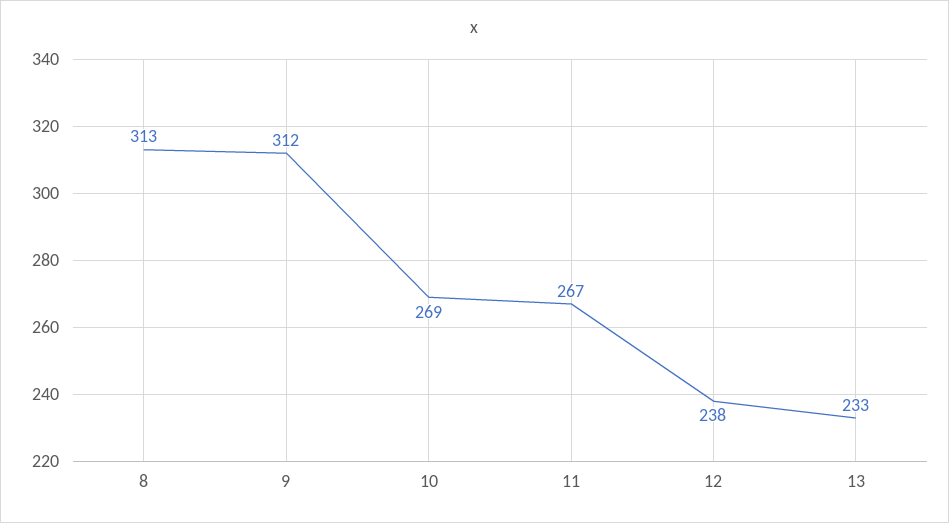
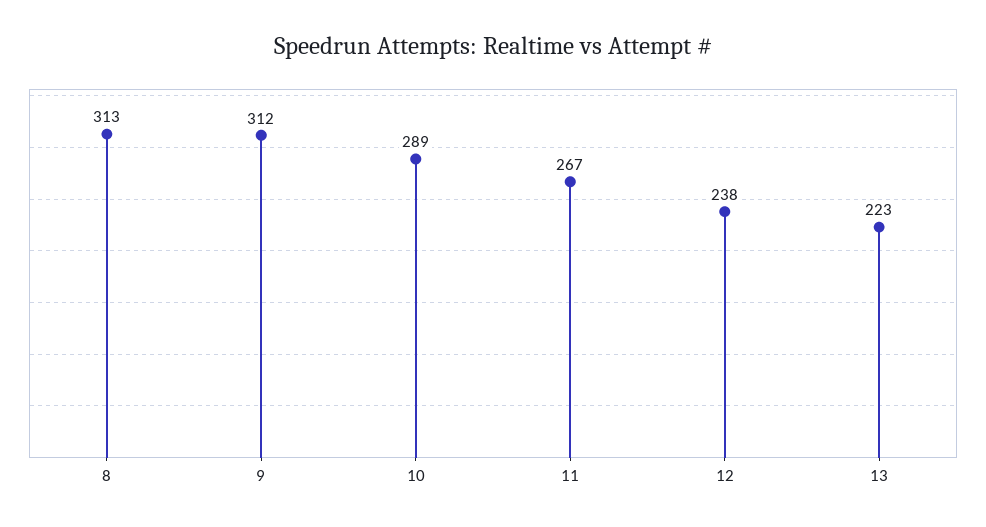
10: 269 -> 289
13: 233 -> 223

